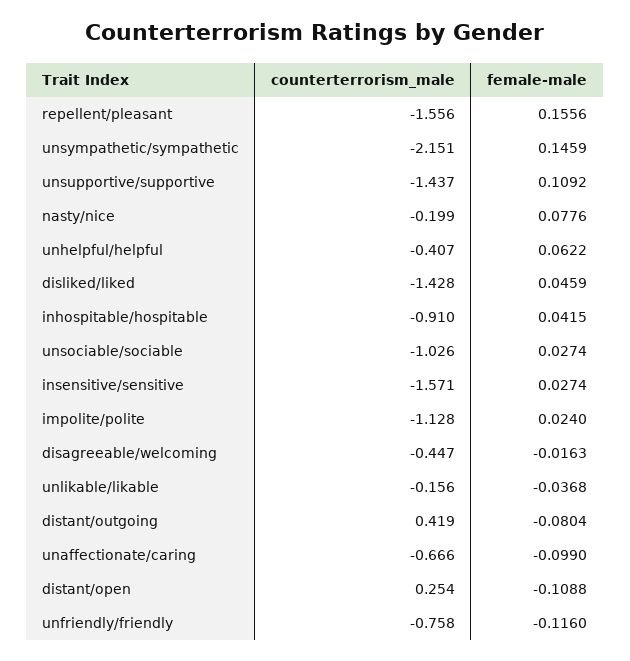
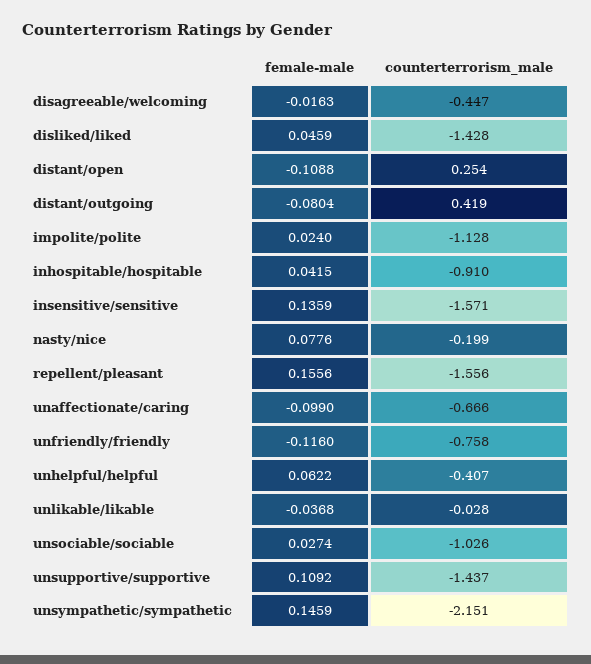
female-male, insensitive/sensitive: 0.0274 -> 0.1359
counterterrorism_male, unlikable/likable: -0.156 -> -0.028

